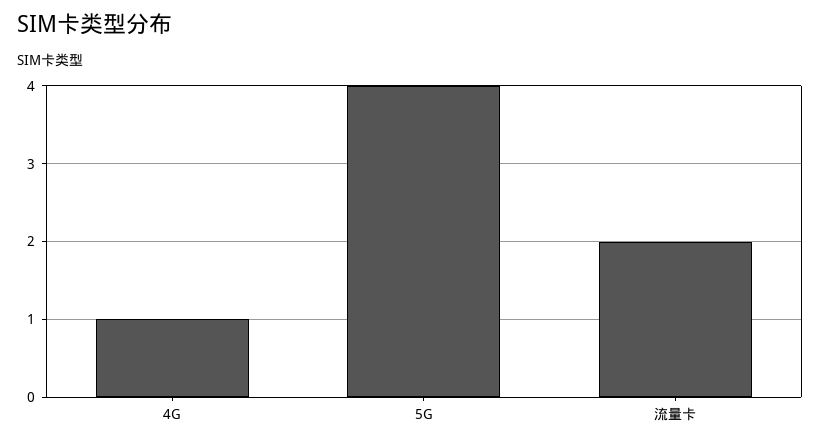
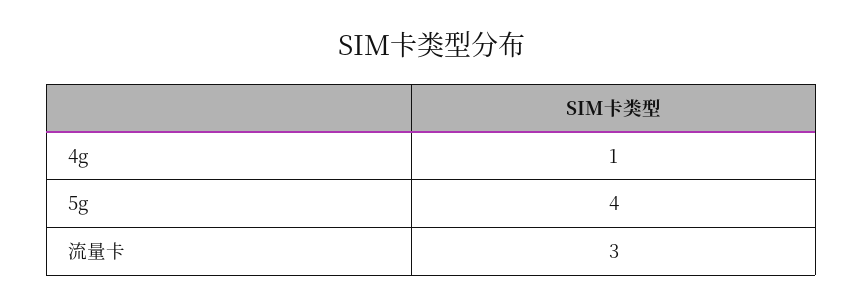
流量卡: 2 -> 3

